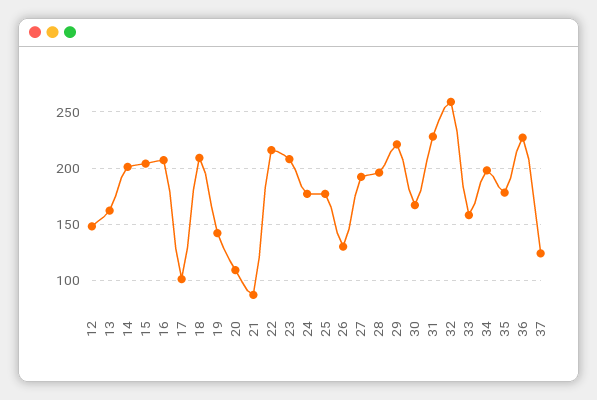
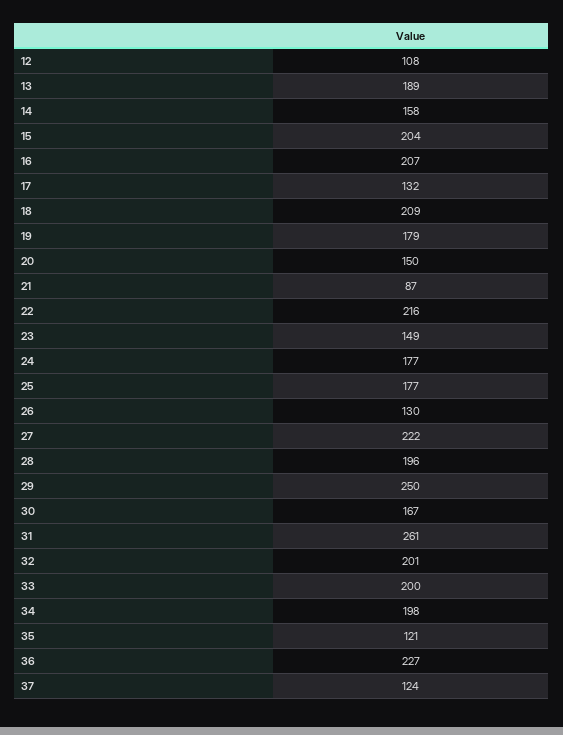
12: 150 -> 108
13: 160 -> 189
14: 200 -> 158
17: 100 -> 132
19: 140 -> 179
20: 110 -> 150
23: 210 -> 149
27: 190 -> 222
29: 220 -> 250
31: 230 -> 261
32: 260 -> 201
33: 160 -> 200
35: 180 -> 121

